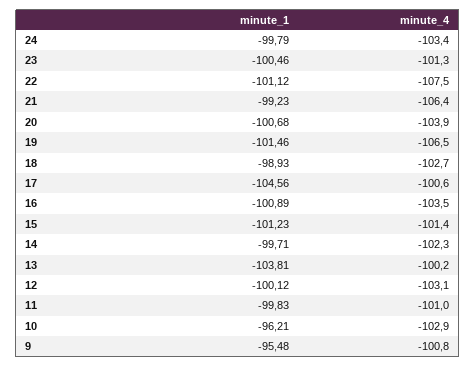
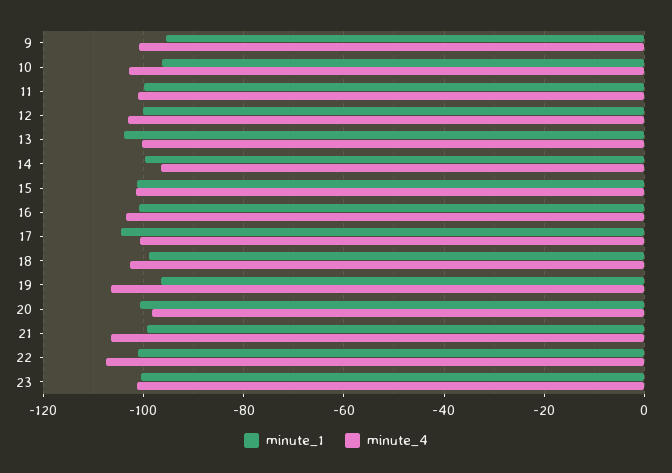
minute_1, 24: -99.79 -> none
minute_4, 24: -103.4 -> none
minute_4, 20: -103.9 -> -98
minute_1, 19: -101.46 -> -96
minute_4, 14: -102.3 -> -96

